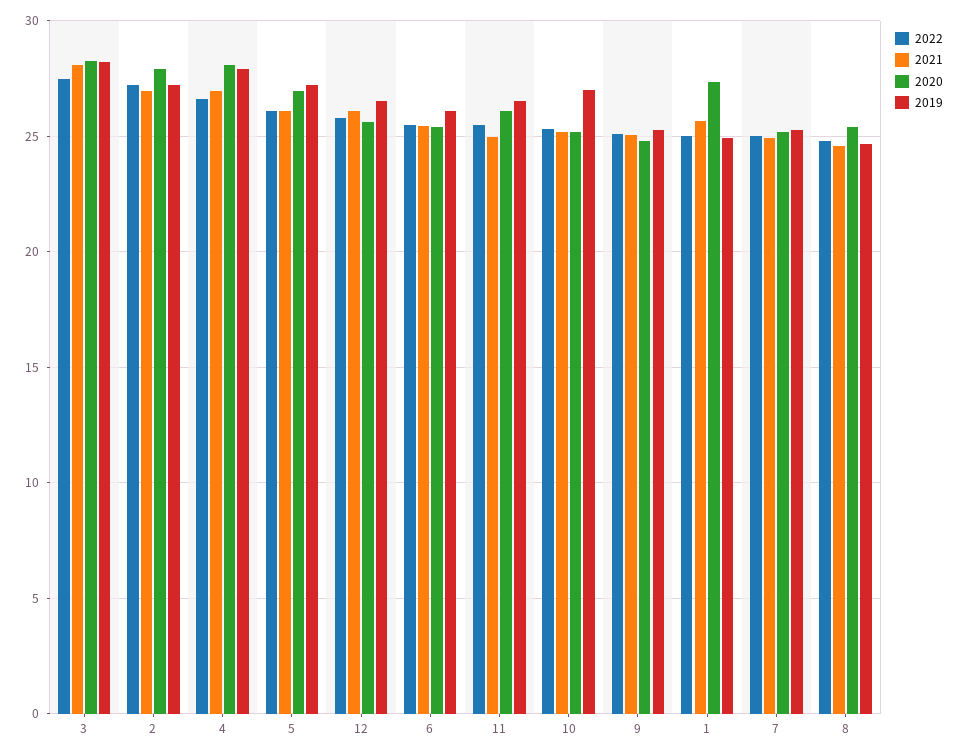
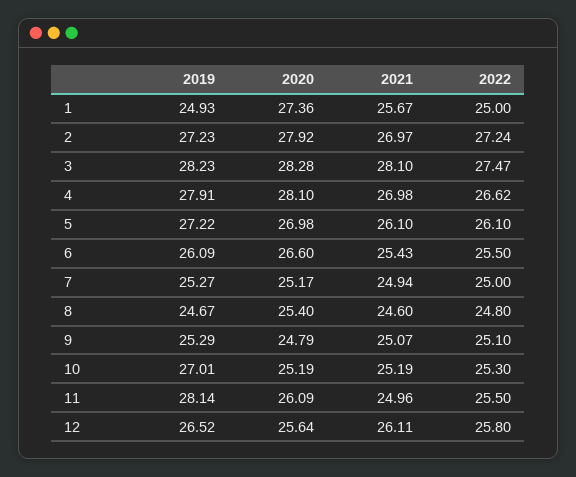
2020, 6: 25.5 -> 26.6
2019, 11: 26.5 -> 28.14

